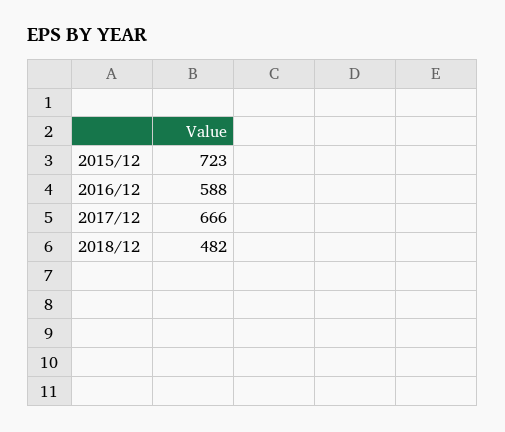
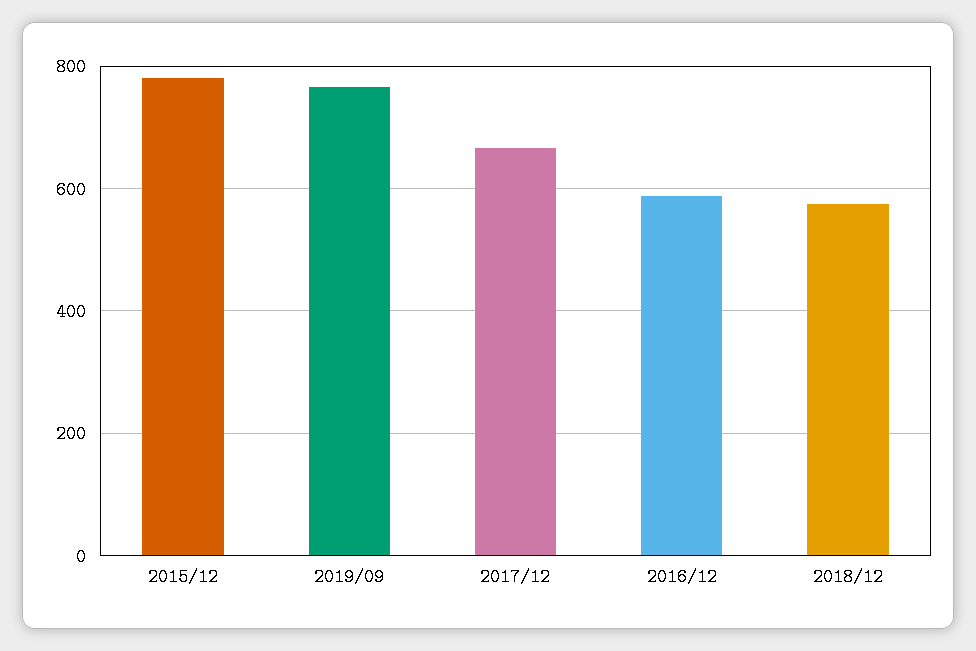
2015/12: 723 -> 780
2018/12: 482 -> 580
2019/09: none -> 760

